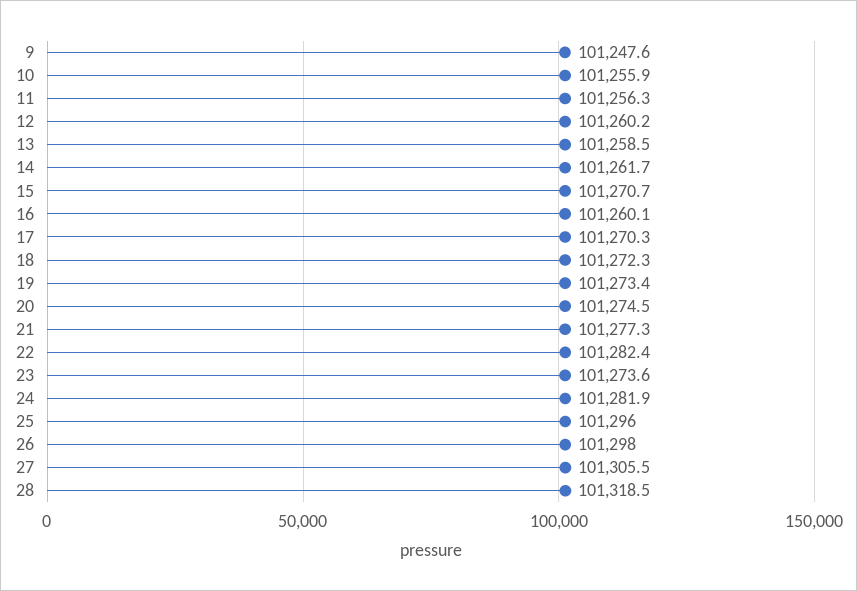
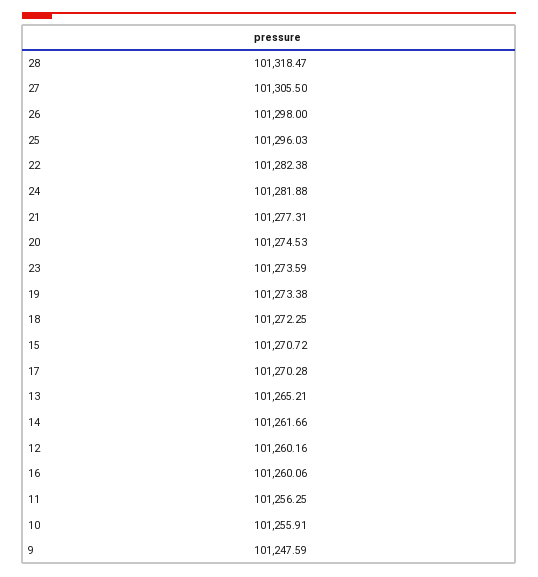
13: 101258.5 -> 101265.21

